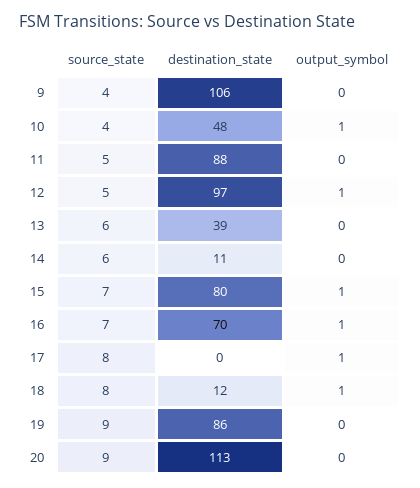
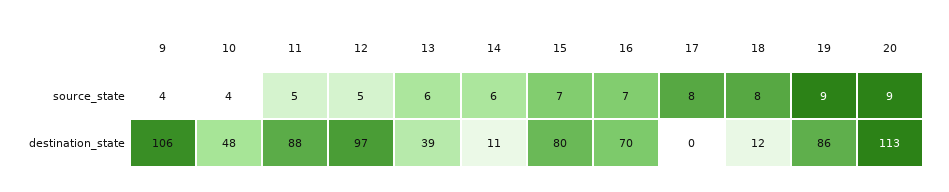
output_symbol, 9: 0 -> none
output_symbol, 10: 1 -> none
output_symbol, 11: 0 -> none
output_symbol, 12: 1 -> none
output_symbol, 13: 0 -> none
output_symbol, 14: 0 -> none
output_symbol, 15: 1 -> none
output_symbol, 16: 1 -> none
output_symbol, 17: 1 -> none
output_symbol, 18: 1 -> none
output_symbol, 19: 0 -> none
output_symbol, 20: 0 -> none

